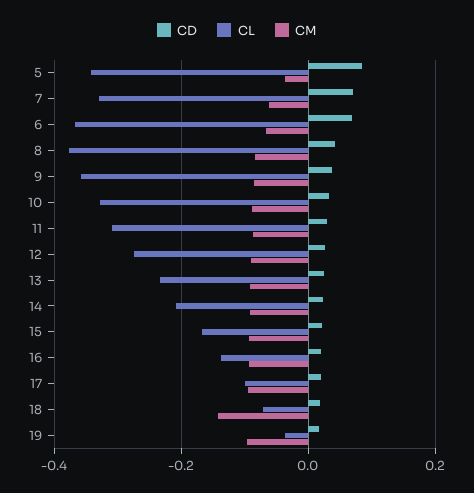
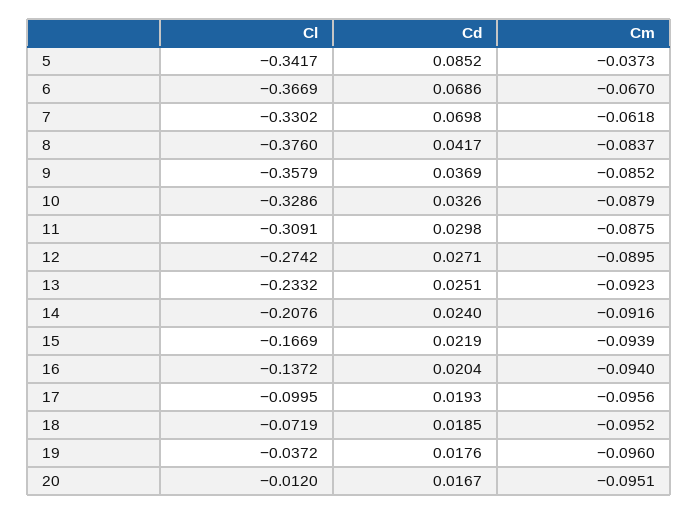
CM, 18: -0.14 -> -0.0952
CL, 20: none -> -0.012
CD, 20: none -> 0.0167
CM, 20: none -> -0.0951

